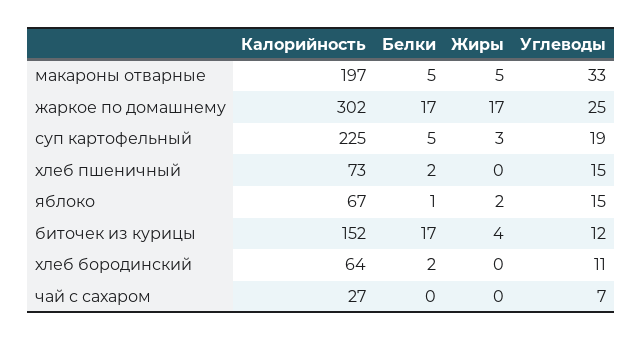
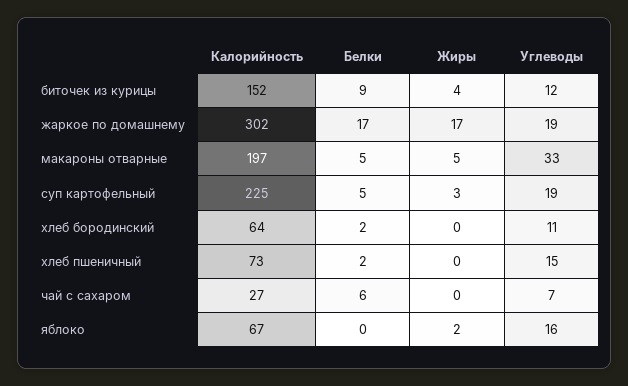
Углеводы, жаркое по домашнему: 25 -> 19
Белки, яблоко: 1 -> 0
Углеводы, яблоко: 15 -> 16
Белки, биточек из курицы: 17 -> 9
Белки, чай с сахаром: 0 -> 6

